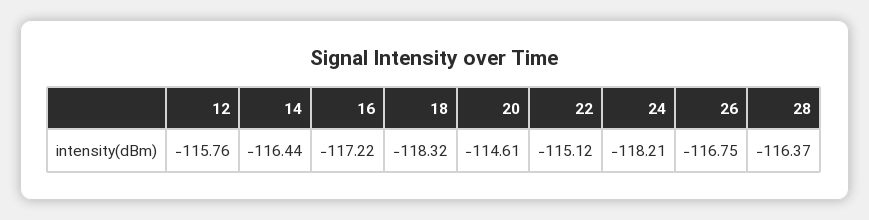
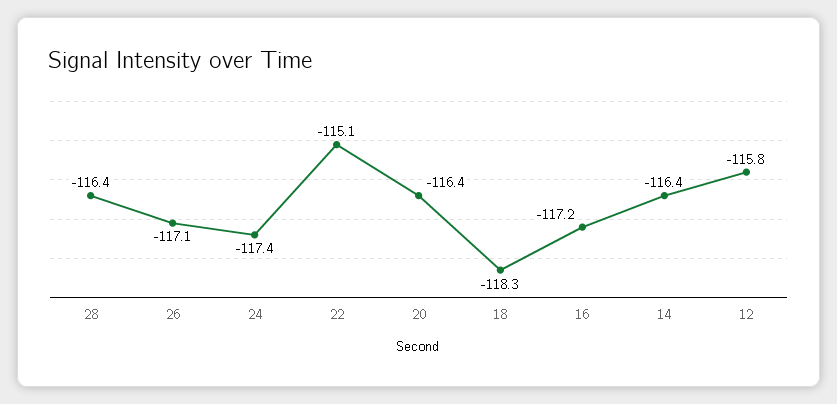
20: -114.61 -> -116.4
24: -118.21 -> -117.4
26: -116.75 -> -117.1

